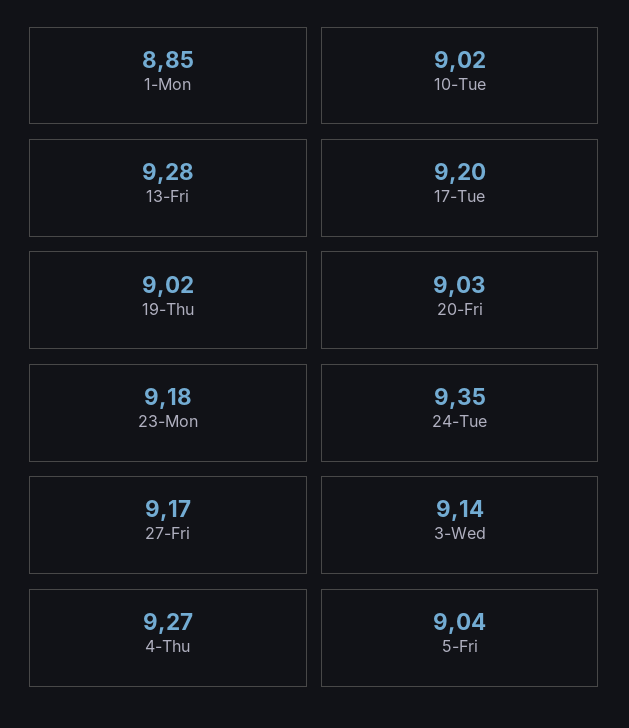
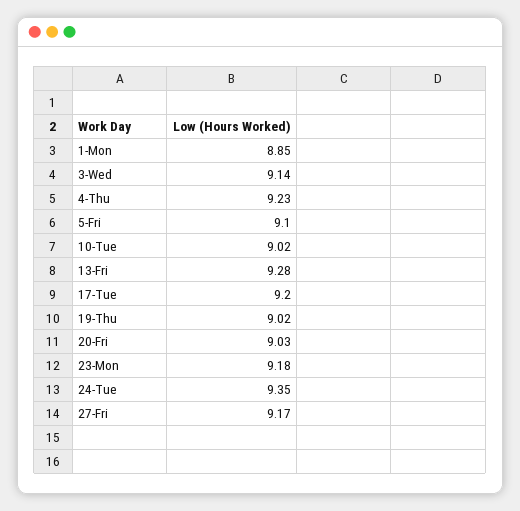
4-Thu: 9.27 -> 9.23
5-Fri: 9.04 -> 9.1

